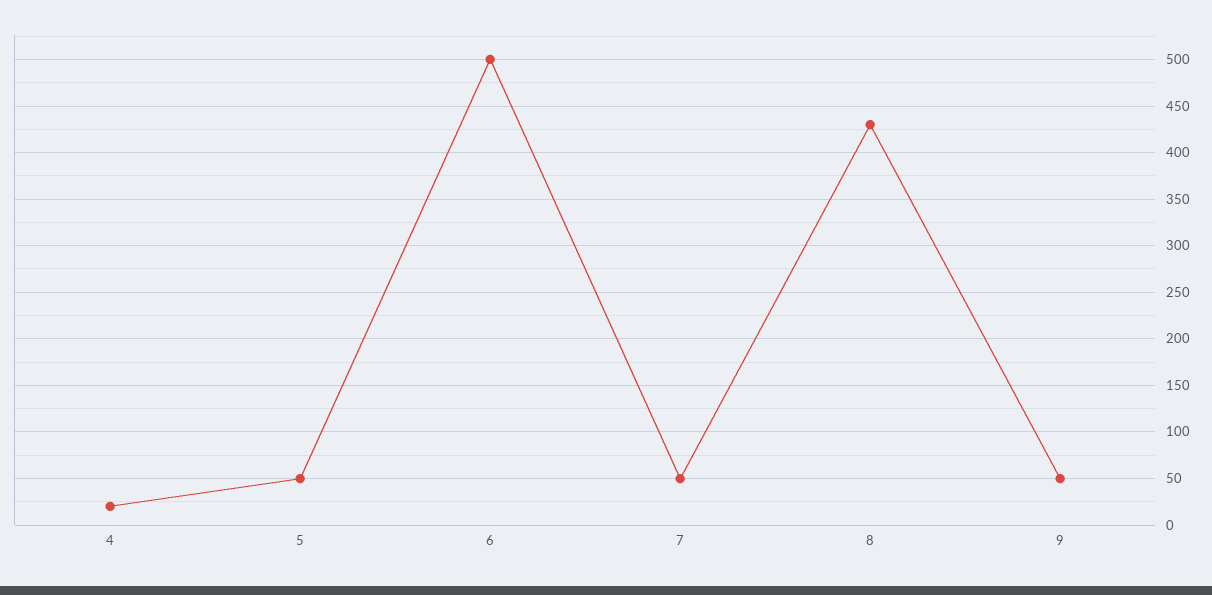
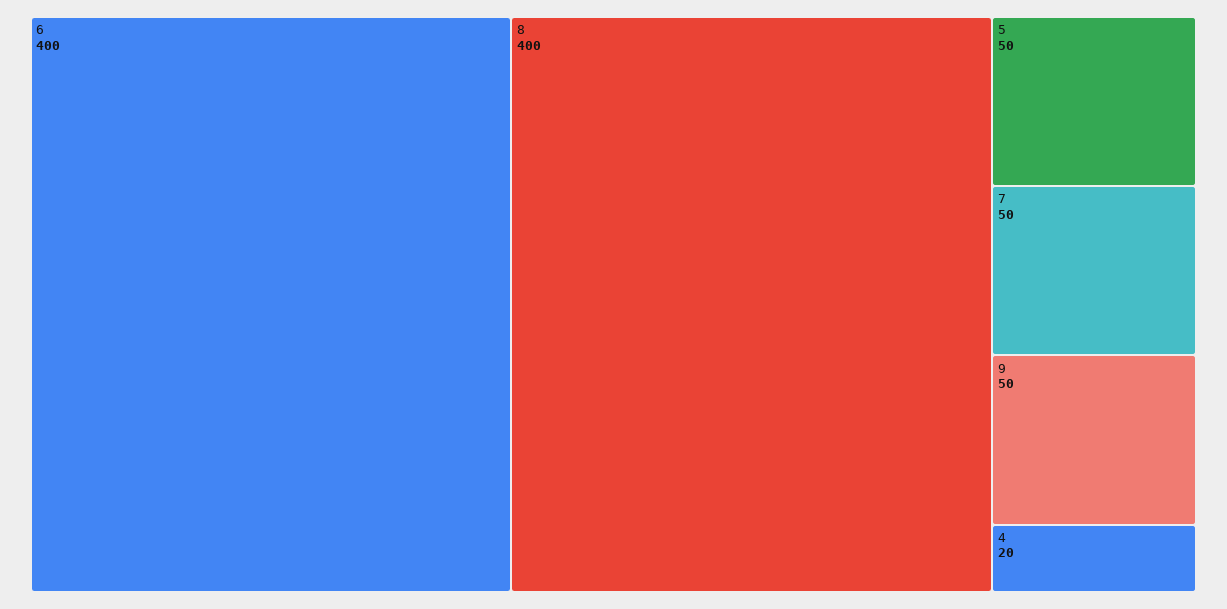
6: 500 -> 400
8: 430 -> 400

